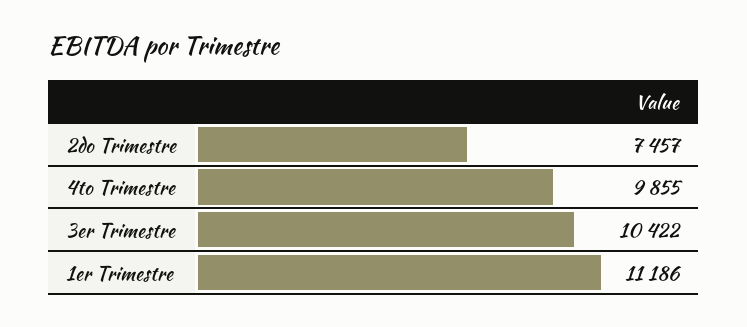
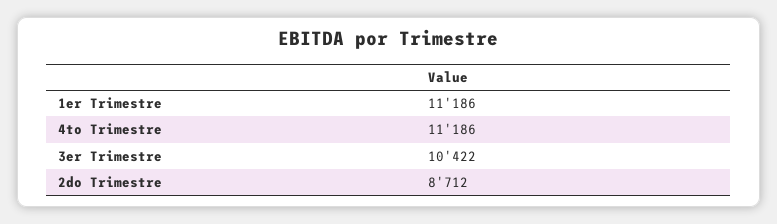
2do Trimestre: 7457 -> 8712
4to Trimestre: 9855 -> 11186

